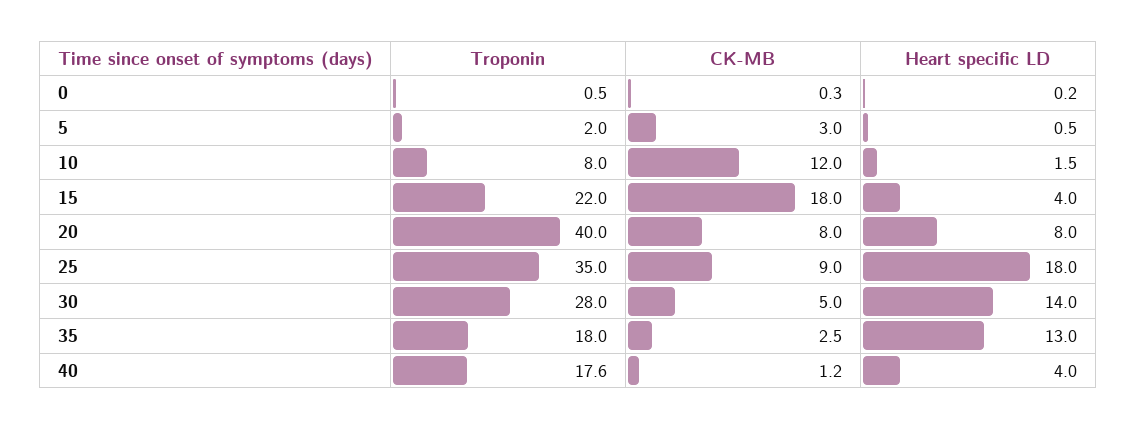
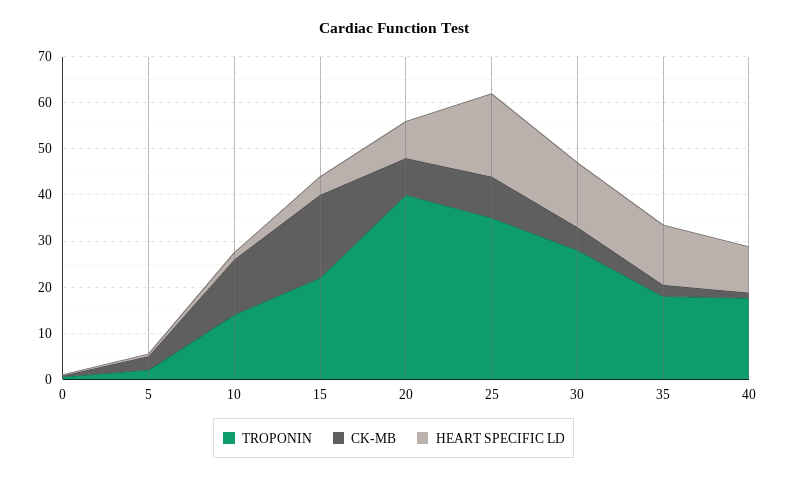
Troponin, 10: 8 -> 14
Heart specific LD, 40: 4 -> 10

